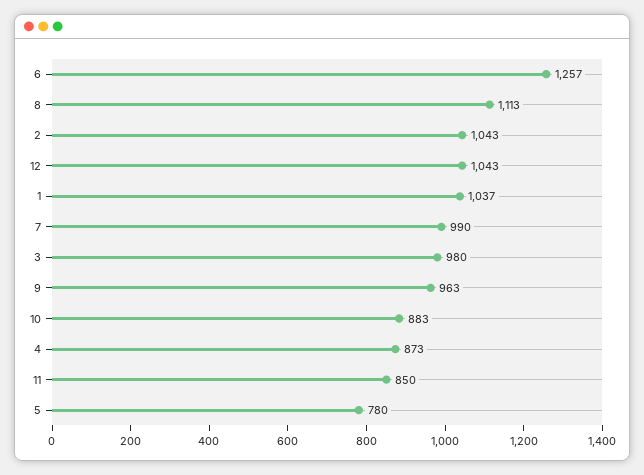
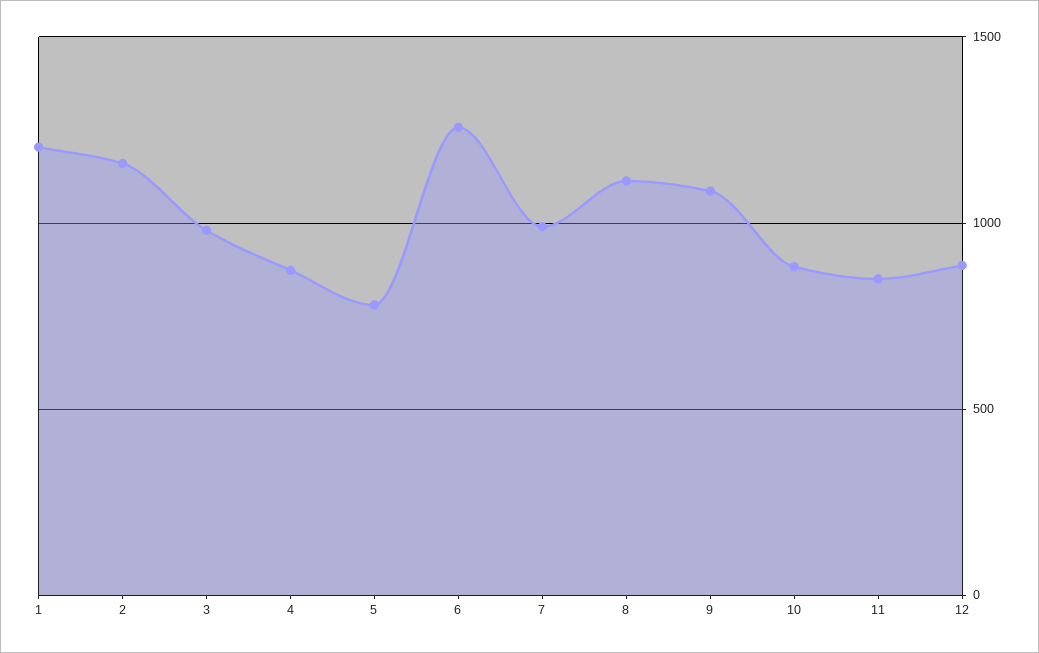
2: 1043 -> 1150
12: 1043 -> 900
1: 1037 -> 1200
9: 963 -> 1100

